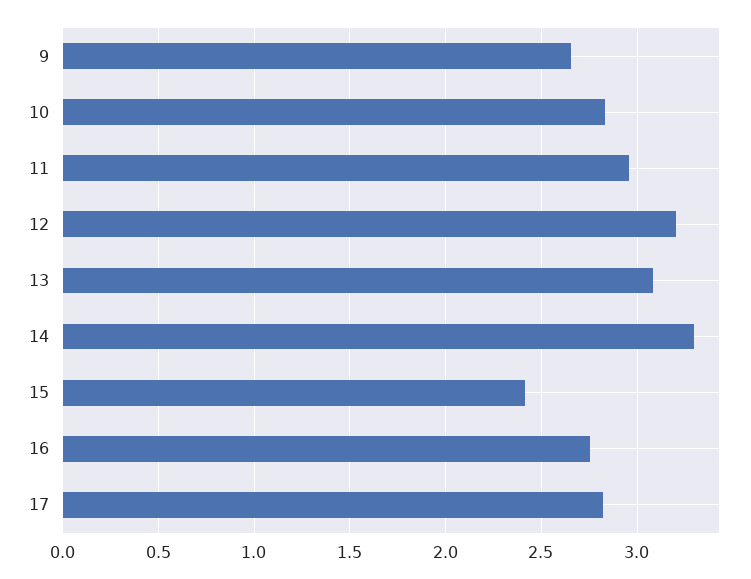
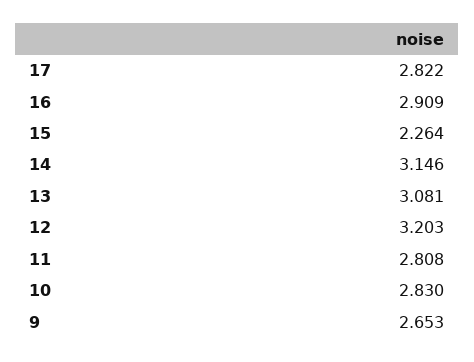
11: 2.95 -> 2.808
14: 3.3 -> 3.146
15: 2.4 -> 2.264
16: 2.75 -> 2.909

